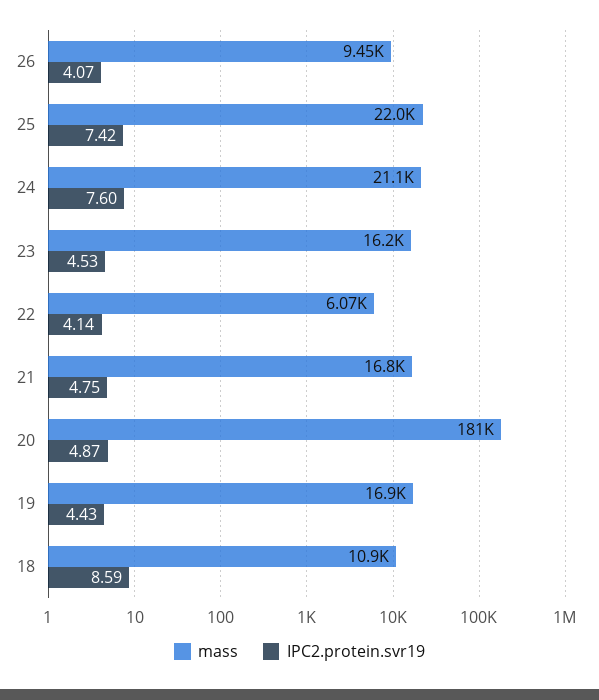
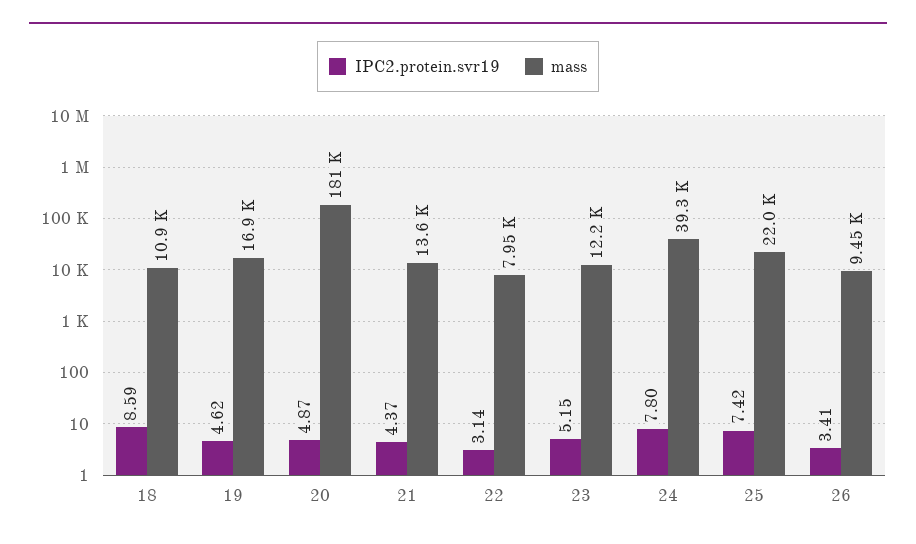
IPC2.protein.svr19, 26: 4.07 -> 3.41
mass, 24: 21100 -> 39300
IPC2.protein.svr19, 24: 7.6 -> 7.8
mass, 23: 16200 -> 12200
IPC2.protein.svr19, 23: 4.53 -> 5.15
mass, 22: 6070 -> 7950
IPC2.protein.svr19, 22: 4.14 -> 3.14
mass, 21: 16800 -> 13600
IPC2.protein.svr19, 21: 4.75 -> 4.37
IPC2.protein.svr19, 19: 4.43 -> 4.62

